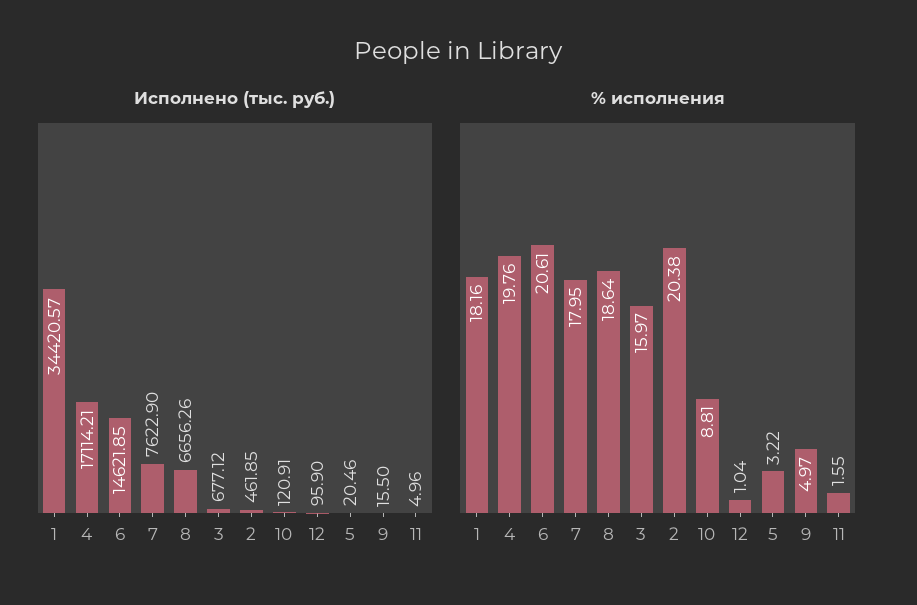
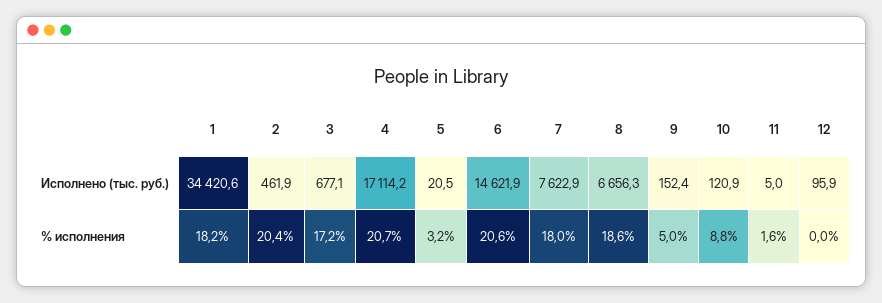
Исполнено (тыс. руб.), 9: 15.5 -> 152.4
% исполнения, 4: 19.76 -> 20.7
% исполнения, 3: 15.97 -> 17.2
% исполнения, 12: 1.04 -> 0

